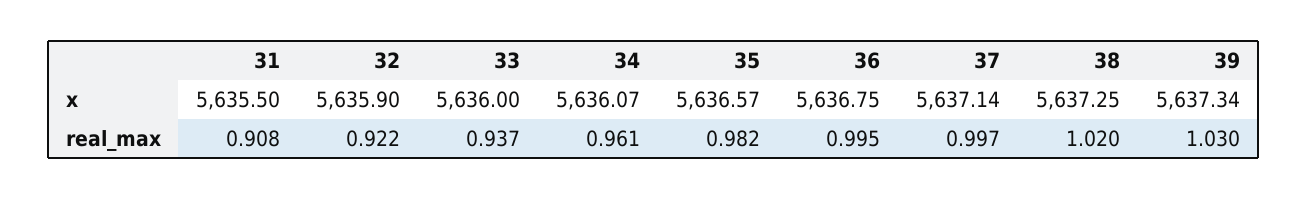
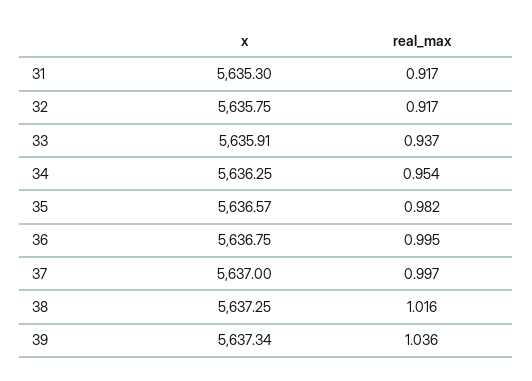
31, x: 5635.5 -> 5635.3
32, x: 5635.9 -> 5635.75
33, x: 5636 -> 5635.91
34, x: 5636.07 -> 5636.25
37, x: 5637.14 -> 5637
31, real_max: 0.908 -> 0.917
32, real_max: 0.922 -> 0.917
34, real_max: 0.961 -> 0.954
38, real_max: 1.02 -> 1.016
39, real_max: 1.03 -> 1.036

